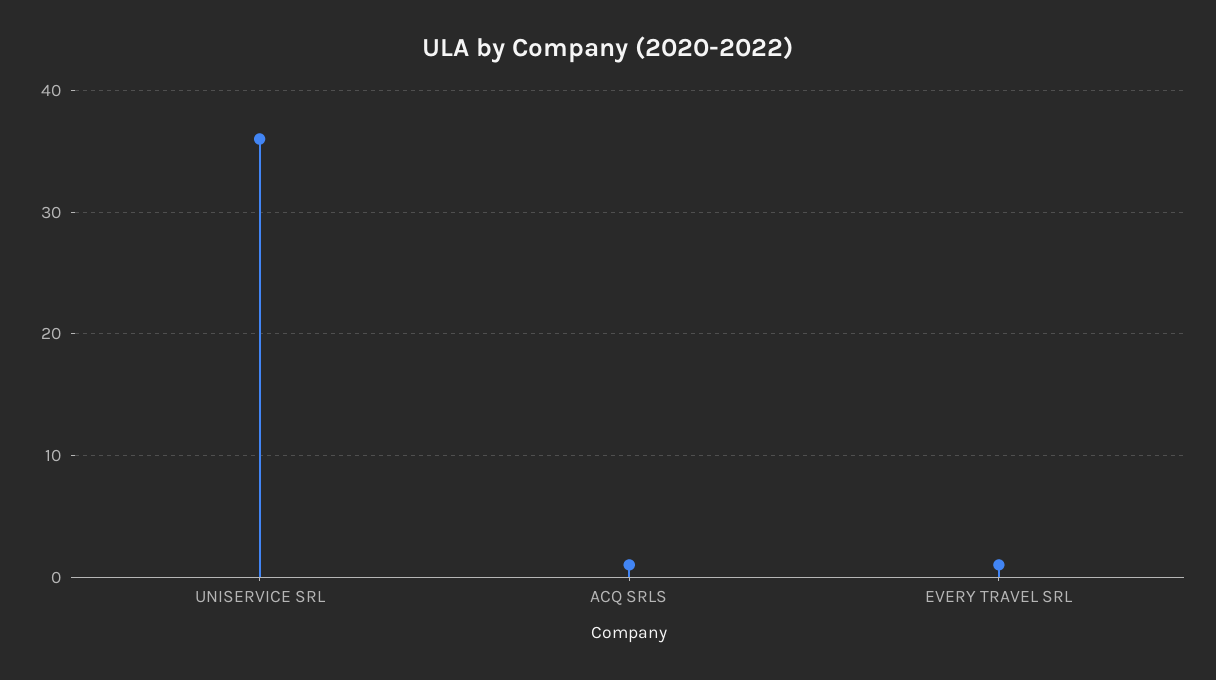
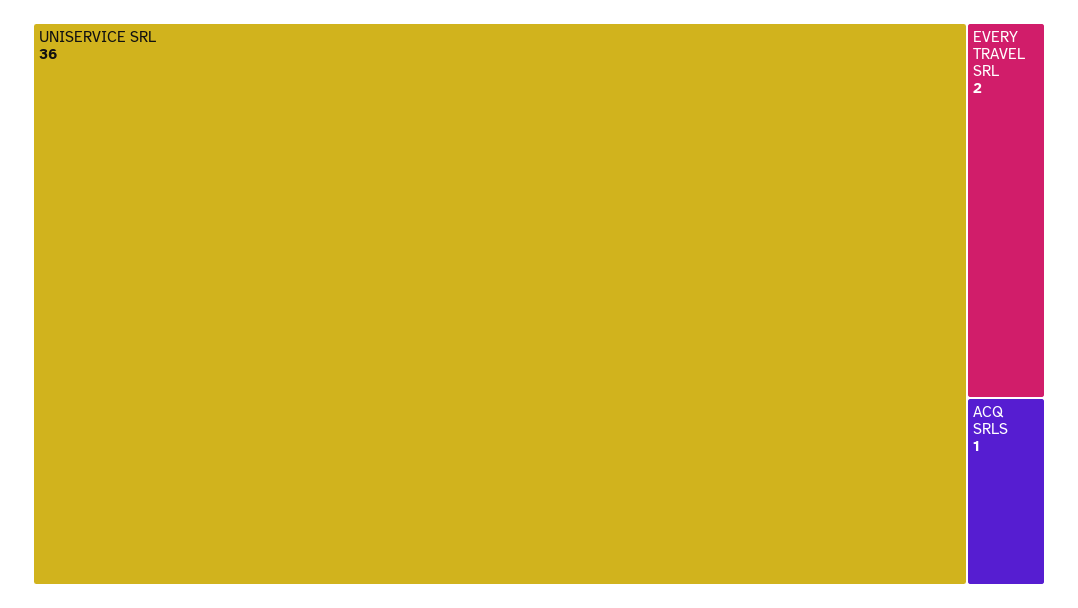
EVERY TRAVEL SRL: 1 -> 2

